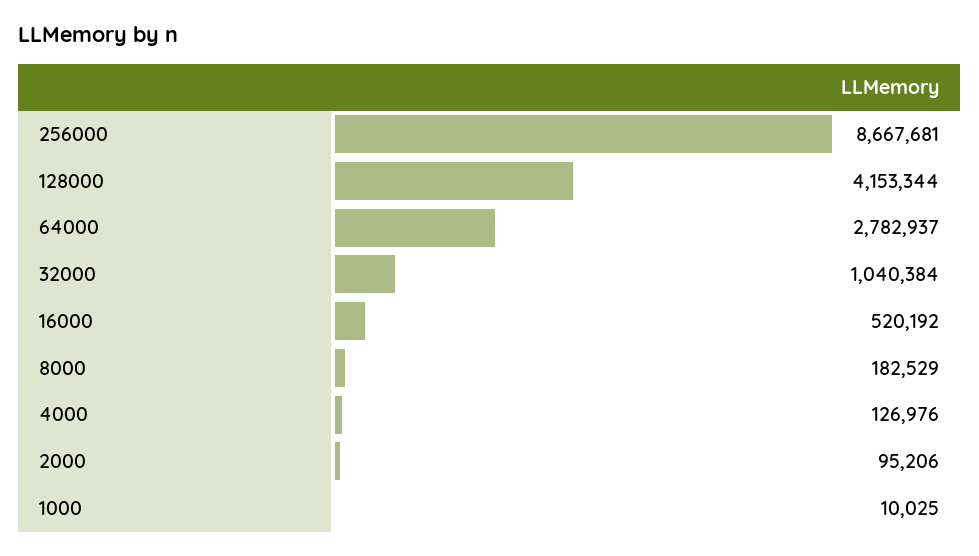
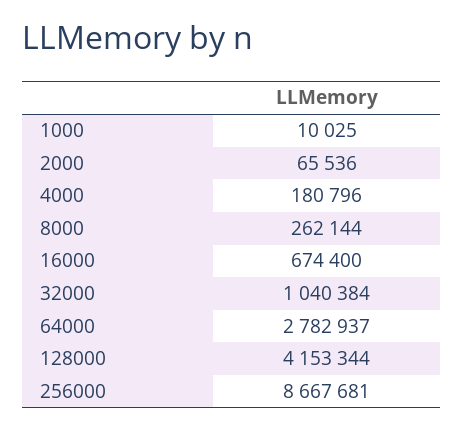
16000: 520192 -> 674400
8000: 182529 -> 262144
4000: 126976 -> 180796
2000: 95206 -> 65536

